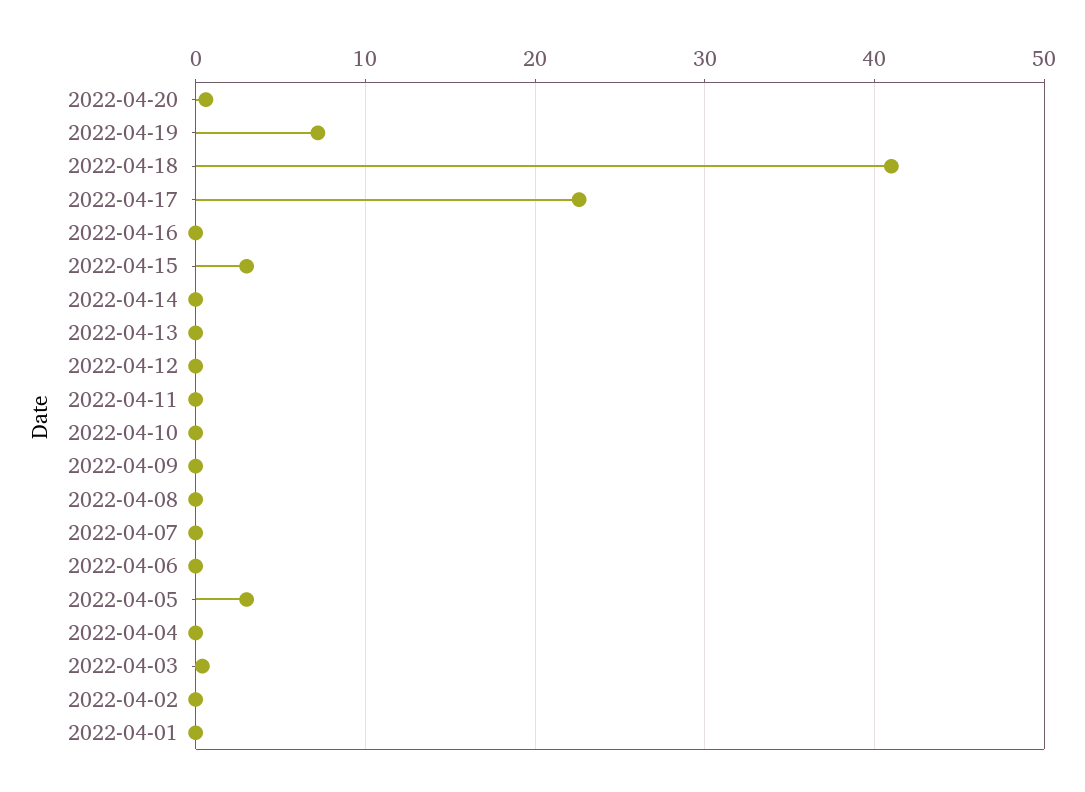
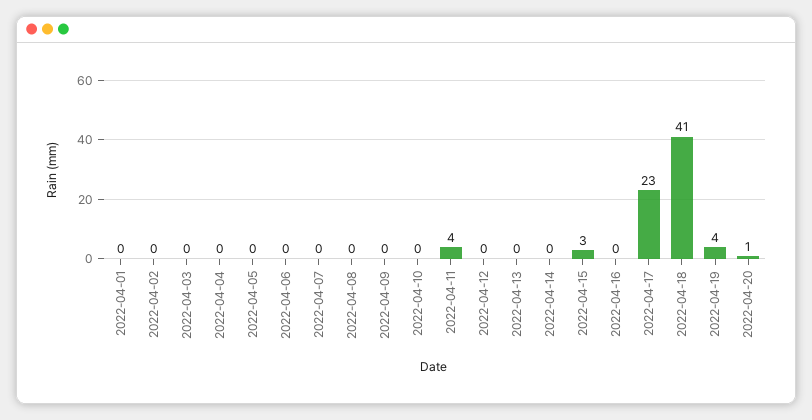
2022-04-19: 7 -> 4
2022-04-11: 0 -> 4
2022-04-05: 3 -> 0

